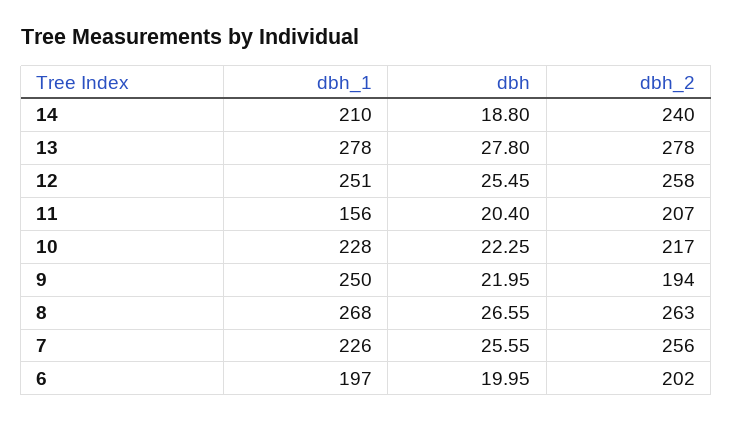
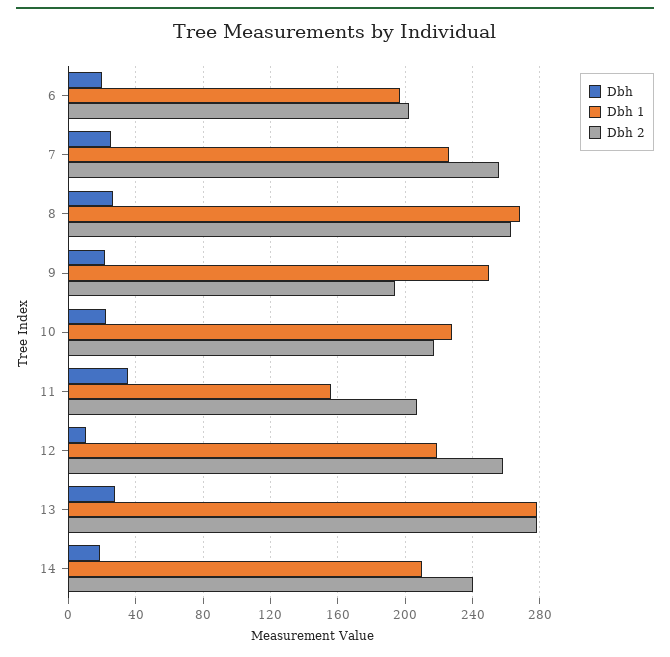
dbh_1, 12: 251 -> 220
dbh, 12: 25.45 -> 10
dbh, 11: 20.4 -> 35

